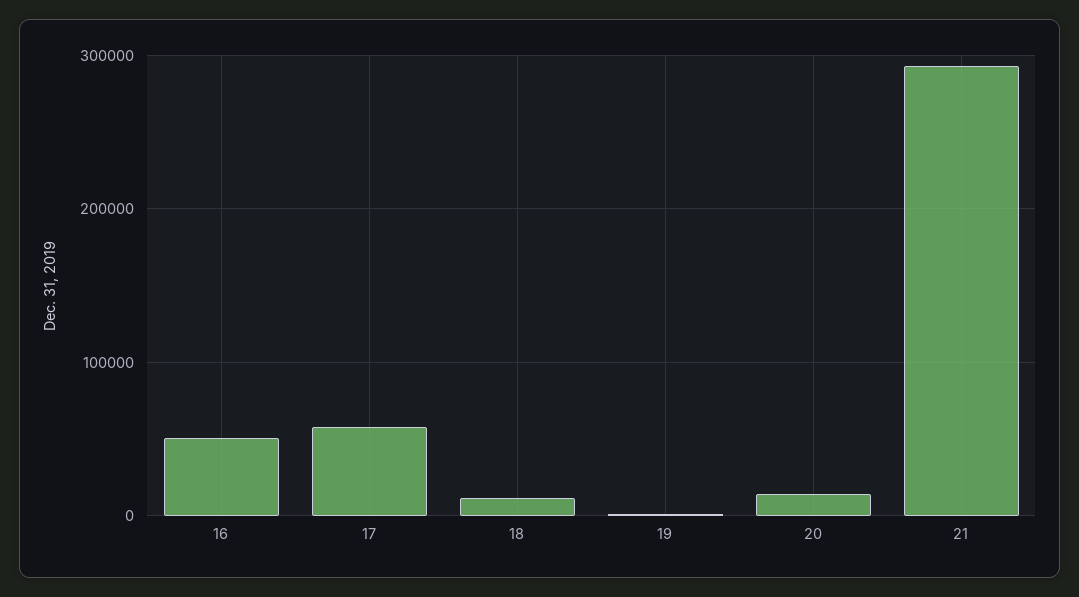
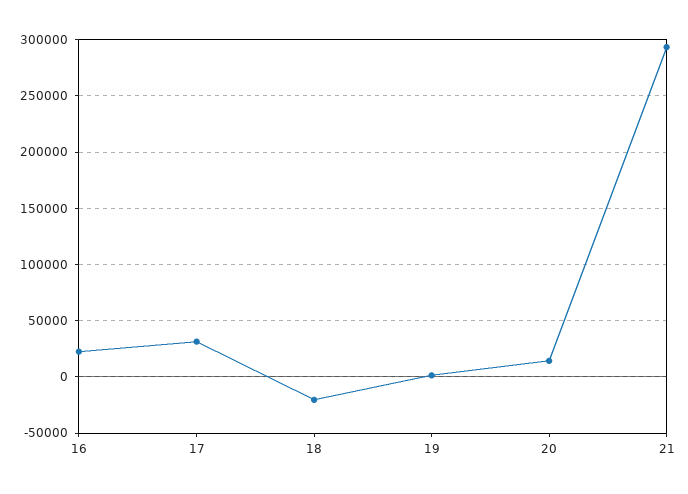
16: 50000 -> 20000
17: 60000 -> 30000
18: 10000 -> -20000

